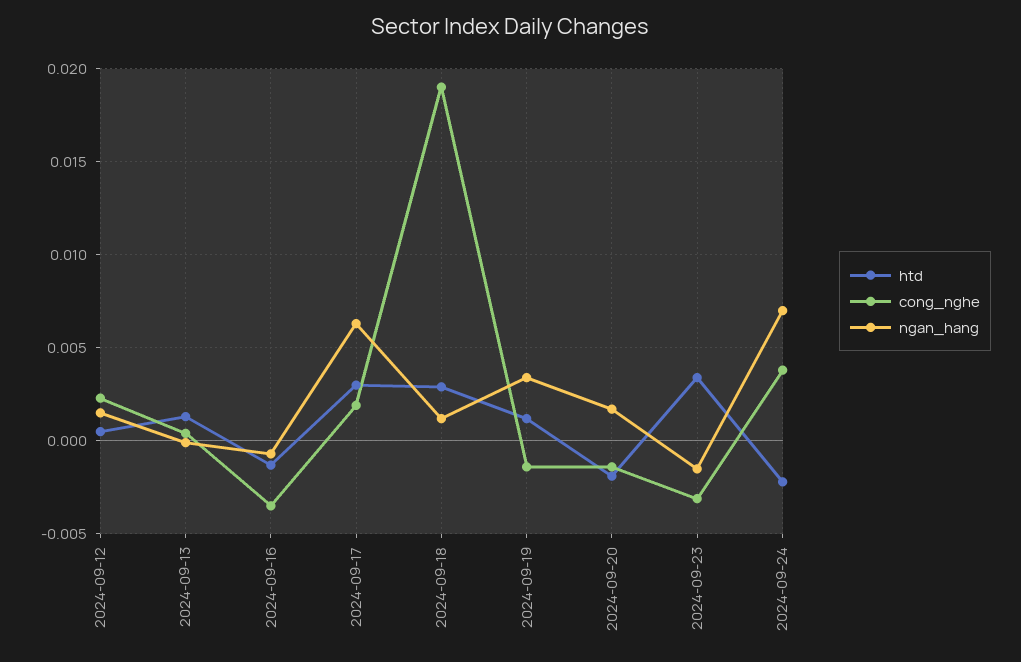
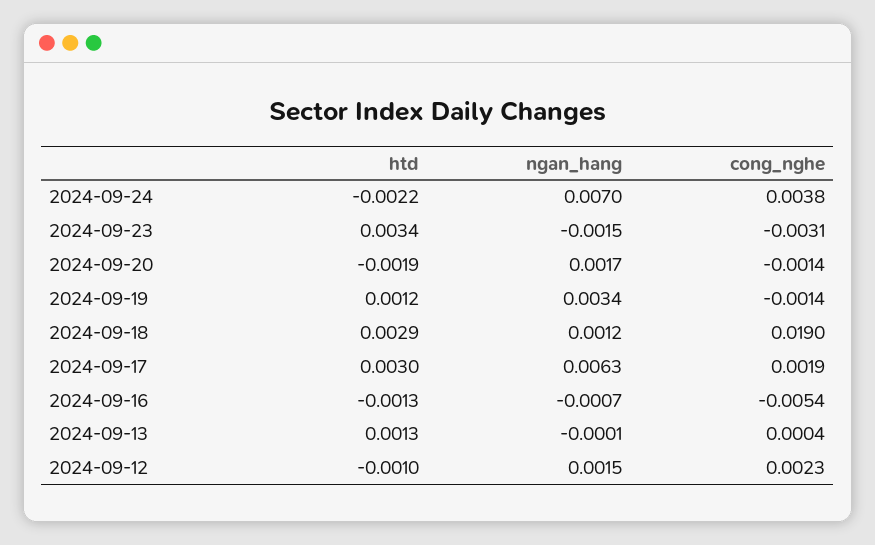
htd, 2024-09-12: 0.0005 -> -0.001
cong_nghe, 2024-09-16: -0.0035 -> -0.0054

